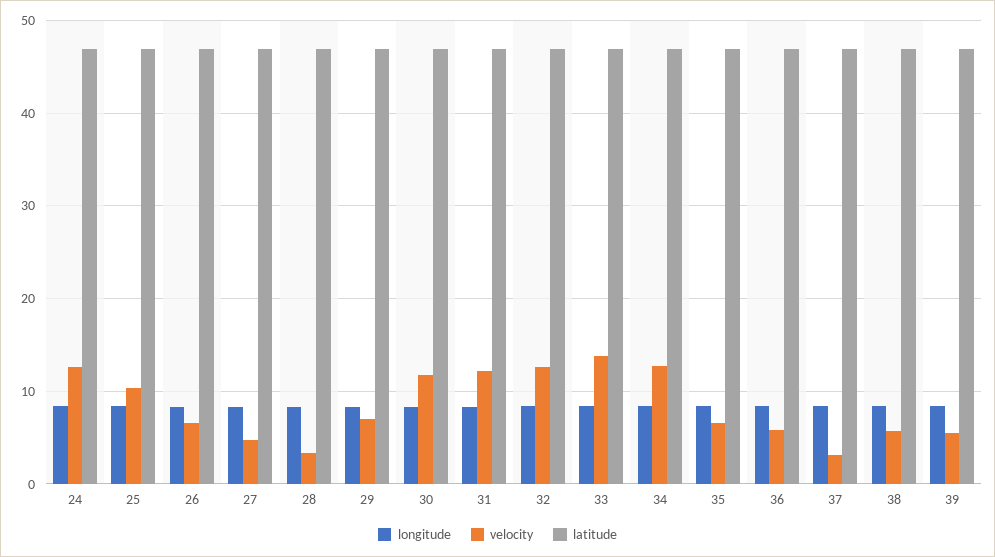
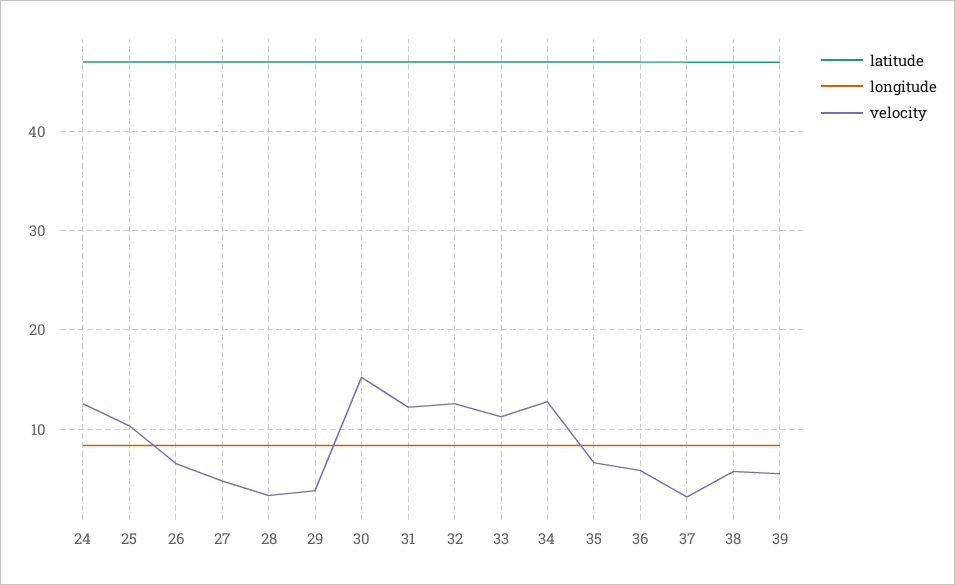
velocity, 29: 7 -> 4
velocity, 30: 12 -> 15
velocity, 33: 14 -> 11

